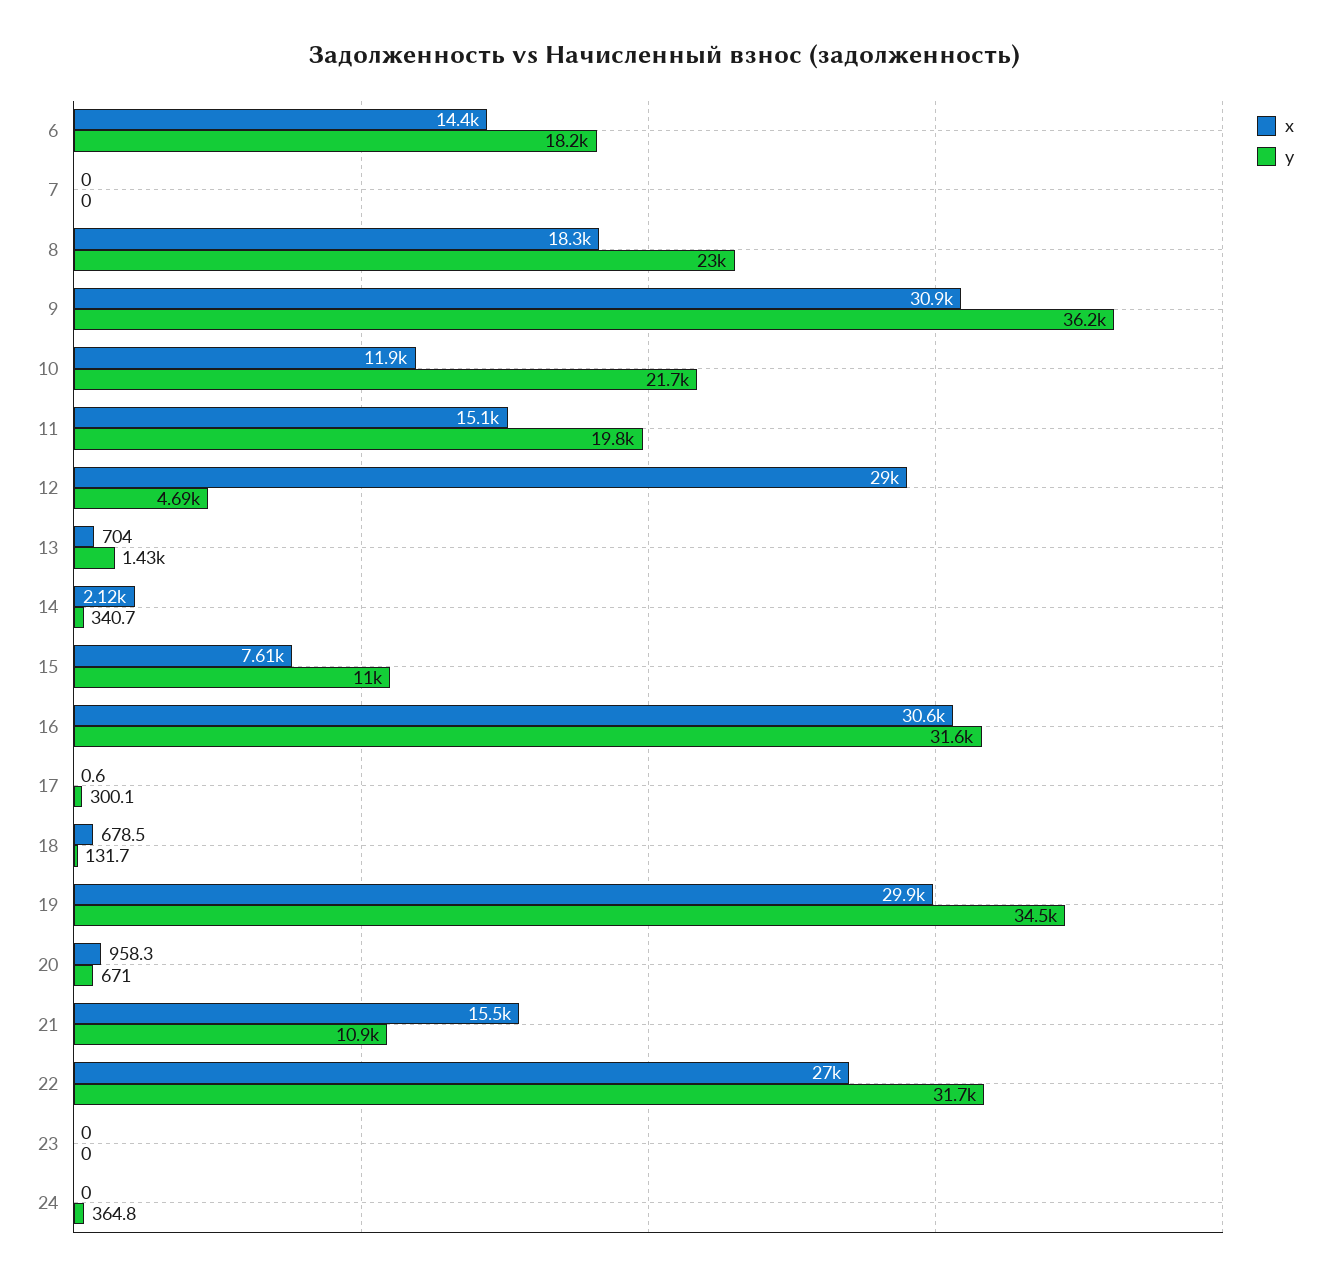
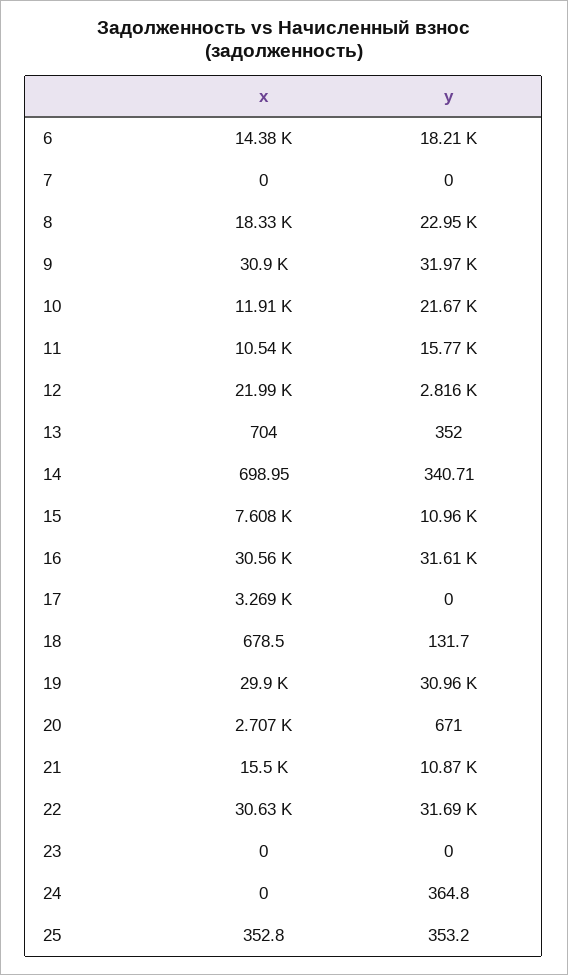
y, 9: 36200 -> 31970
x, 11: 15100 -> 10540
y, 11: 19800 -> 15770
x, 12: 29000 -> 21990
y, 12: 4690 -> 2816
y, 13: 1430 -> 352
x, 14: 2120 -> 698.95
x, 17: 0.6 -> 3269
y, 17: 300.1 -> 0
y, 19: 34500 -> 30960
x, 20: 958.3 -> 2707
x, 22: 27000 -> 30630
x, 25: none -> 352.8
y, 25: none -> 353.2

